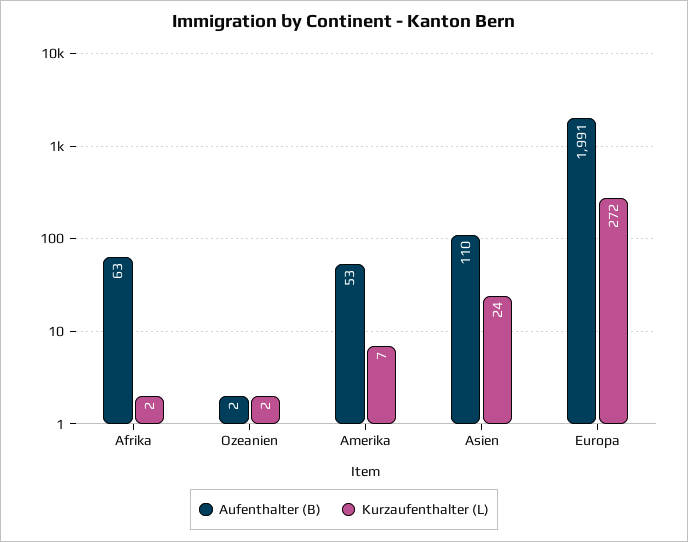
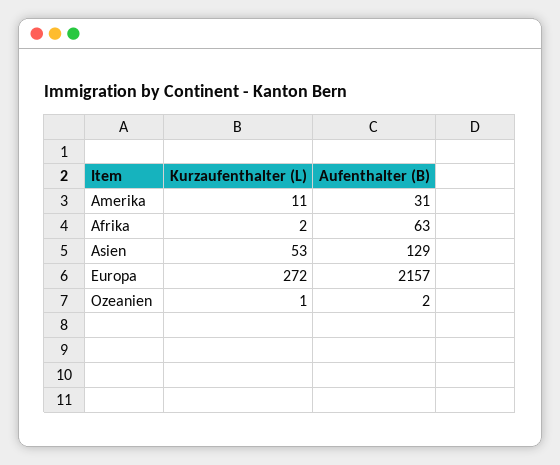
Kurzaufenthalter (L), Ozeanien: 2 -> 1
Aufenthalter (B), Amerika: 53 -> 31
Kurzaufenthalter (L), Amerika: 7 -> 11
Aufenthalter (B), Asien: 110 -> 129
Kurzaufenthalter (L), Asien: 24 -> 53
Aufenthalter (B), Europa: 1991 -> 2157

